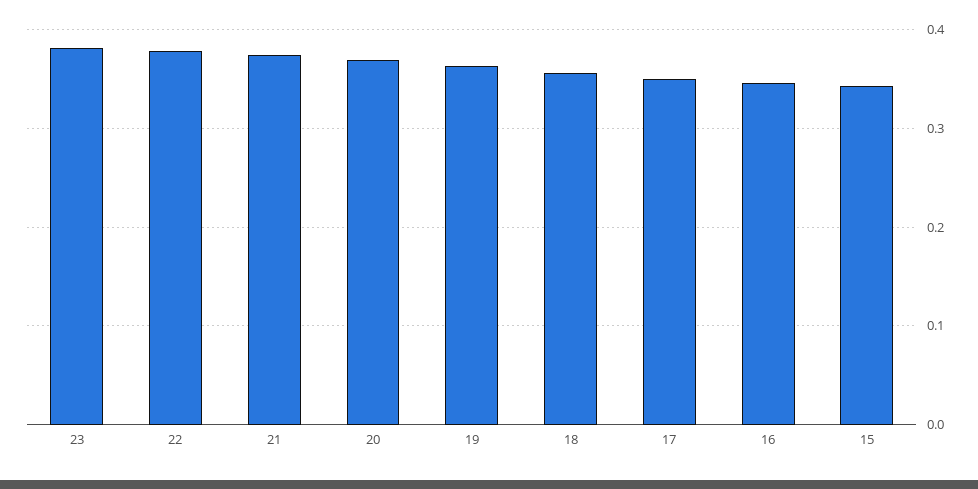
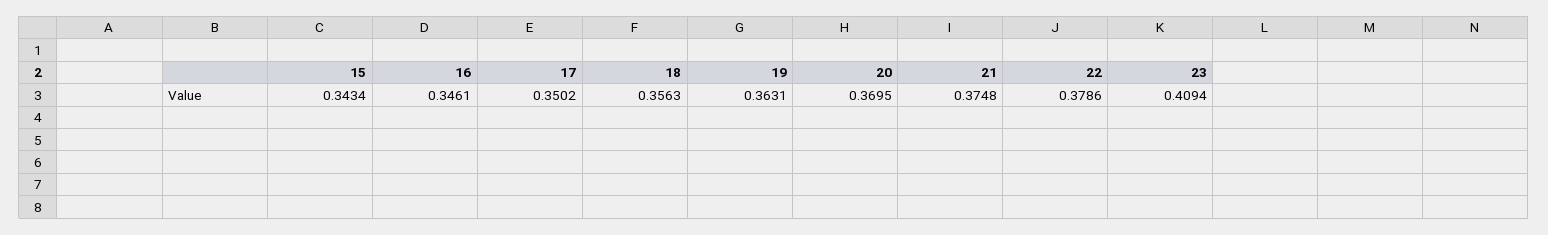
23: 0.38 -> 0.4094

